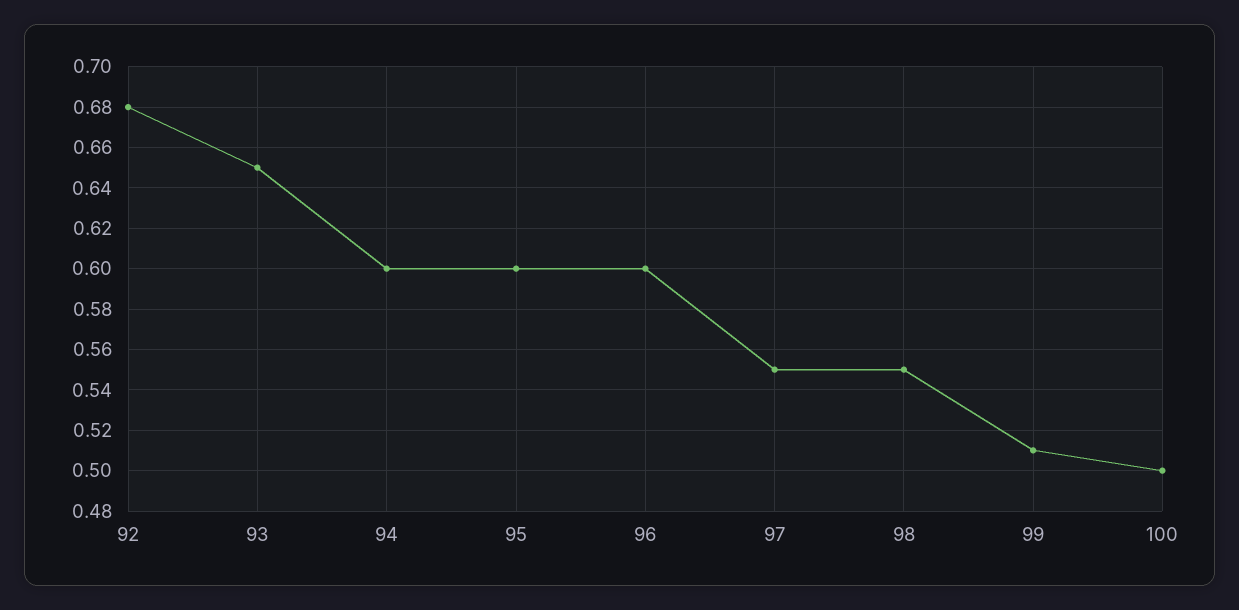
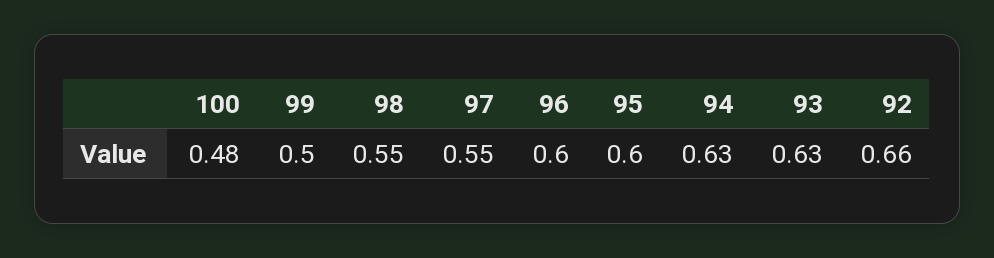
92: 0.68 -> 0.66
93: 0.65 -> 0.63
94: 0.6 -> 0.63
99: 0.51 -> 0.5
100: 0.5 -> 0.48

